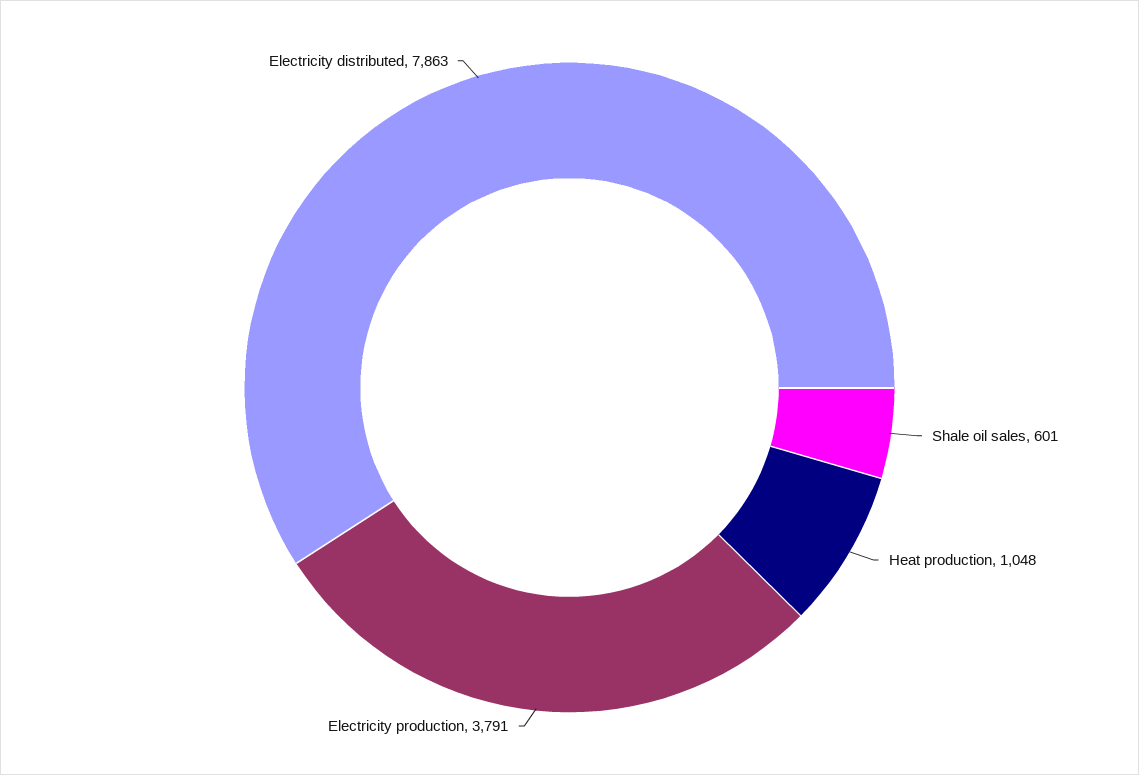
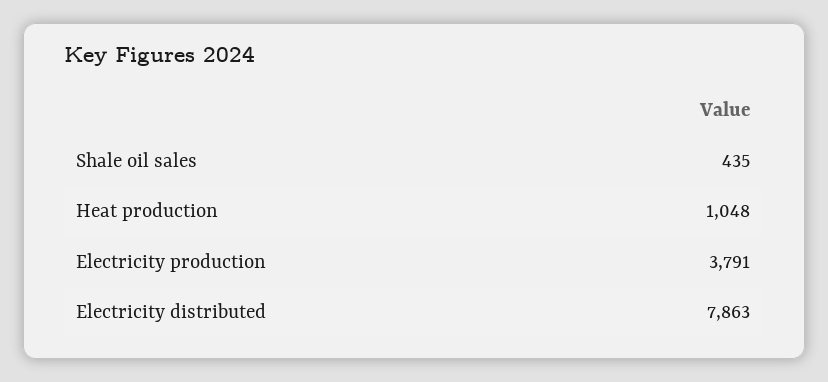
Shale oil sales: 601 -> 435

